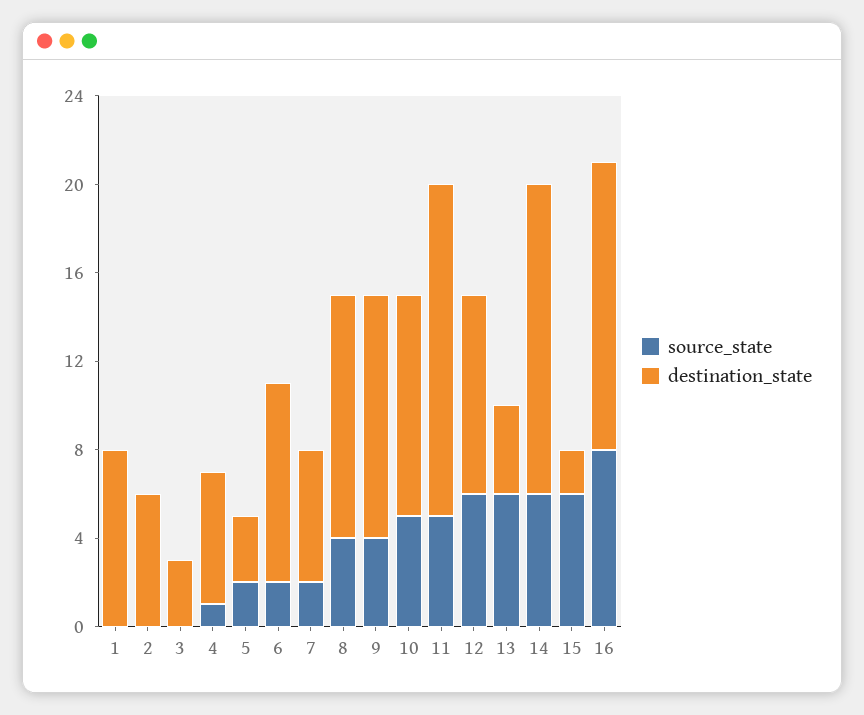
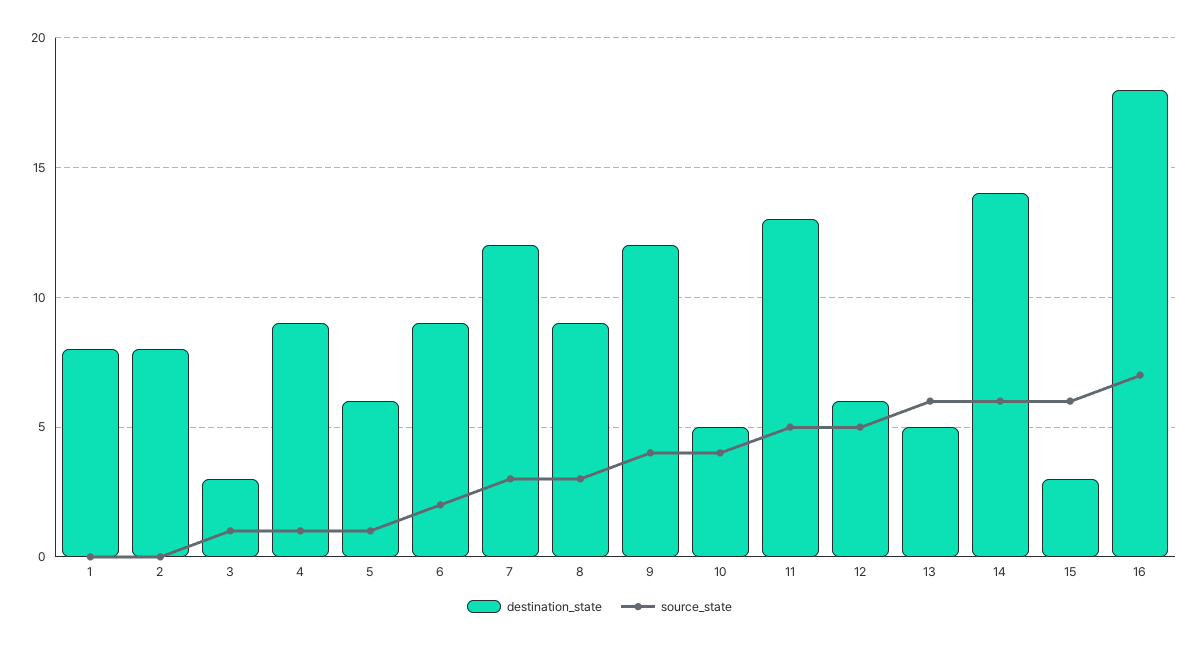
destination_state, 2: 6 -> 8
source_state, 3: 0 -> 1
destination_state, 4: 6 -> 9
source_state, 5: 2 -> 1
destination_state, 5: 3 -> 6
source_state, 7: 2 -> 3
destination_state, 7: 6 -> 12
source_state, 8: 4 -> 3
destination_state, 8: 11 -> 9
destination_state, 9: 11 -> 12
source_state, 10: 5 -> 4
destination_state, 10: 10 -> 5
destination_state, 11: 15 -> 13
source_state, 12: 6 -> 5
destination_state, 12: 9 -> 6
destination_state, 13: 4 -> 5
destination_state, 15: 2 -> 3
source_state, 16: 8 -> 7
destination_state, 16: 13 -> 18

